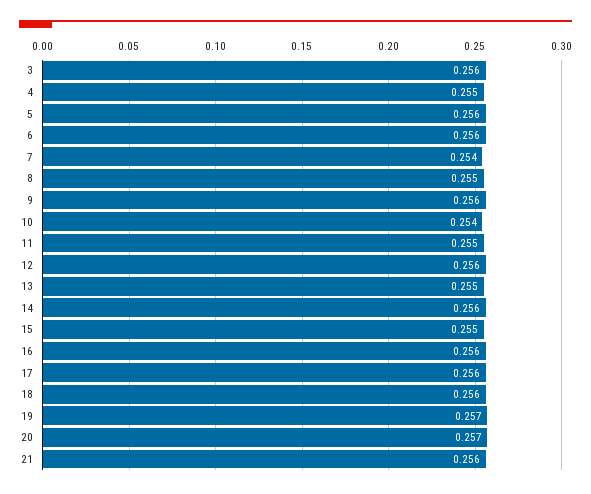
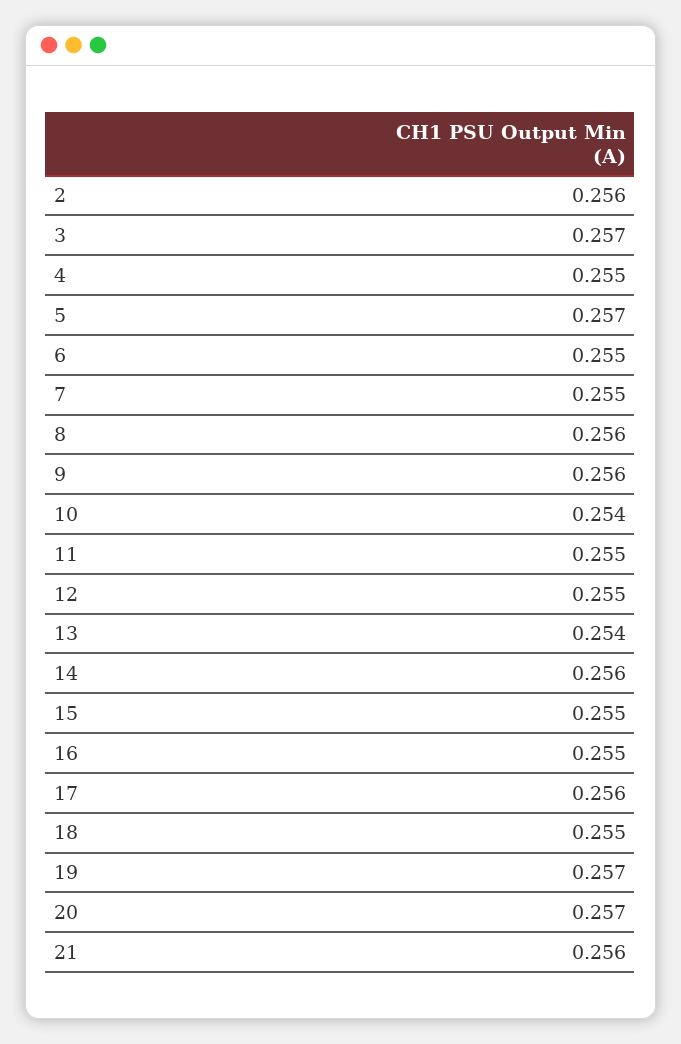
3: 0.256 -> 0.257
5: 0.256 -> 0.257
6: 0.256 -> 0.255
7: 0.254 -> 0.255
8: 0.255 -> 0.256
12: 0.256 -> 0.255
13: 0.255 -> 0.254
16: 0.256 -> 0.255
18: 0.256 -> 0.255
2: none -> 0.256

